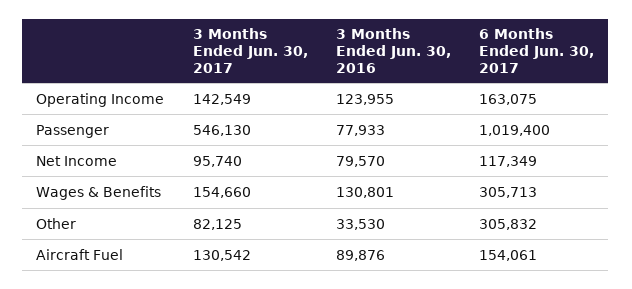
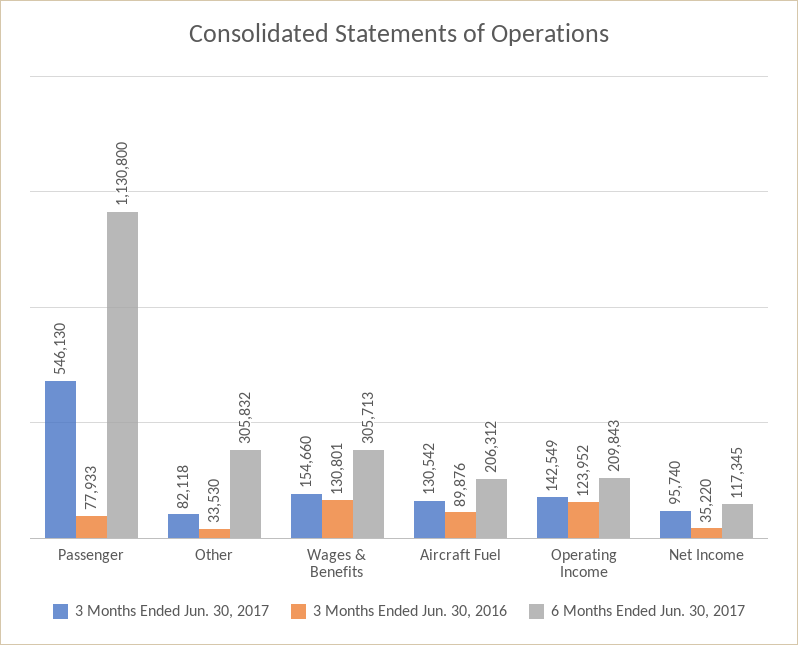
3 Months Ended Jun. 30, 2016, Operating Income: 123955 -> 123952
6 Months Ended Jun. 30, 2017, Operating Income: 163075 -> 209843
6 Months Ended Jun. 30, 2017, Passenger: 1019400 -> 1130800
3 Months Ended Jun. 30, 2016, Net Income: 79570 -> 35220
6 Months Ended Jun. 30, 2017, Net Income: 117349 -> 117345
3 Months Ended Jun. 30, 2017, Other: 82125 -> 82118
6 Months Ended Jun. 30, 2017, Aircraft Fuel: 154061 -> 206312

